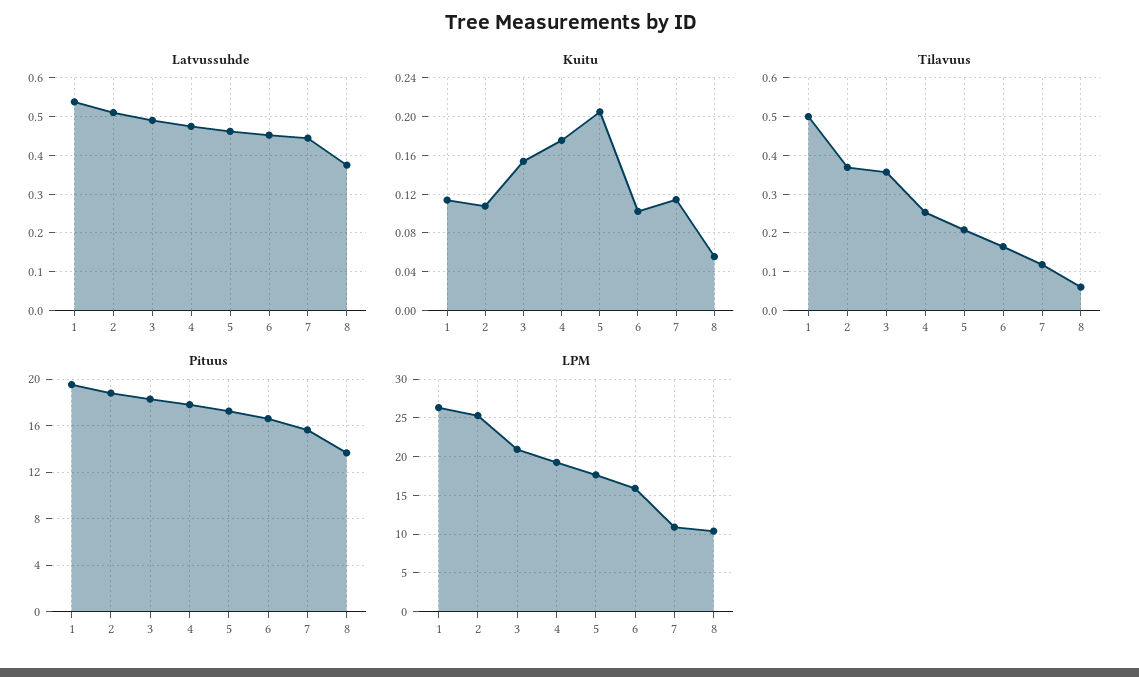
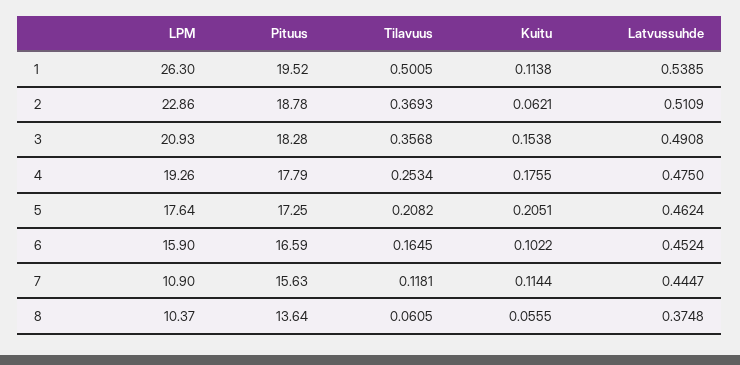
Kuitu, 2: 0.11 -> 0.0621
LPM, 2: 25 -> 22.86

